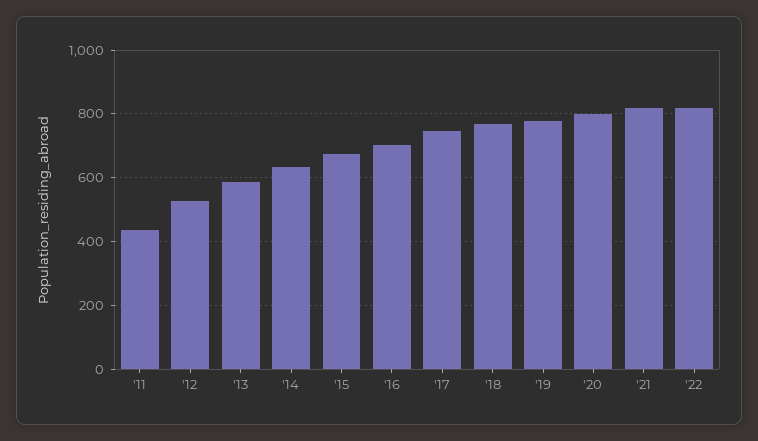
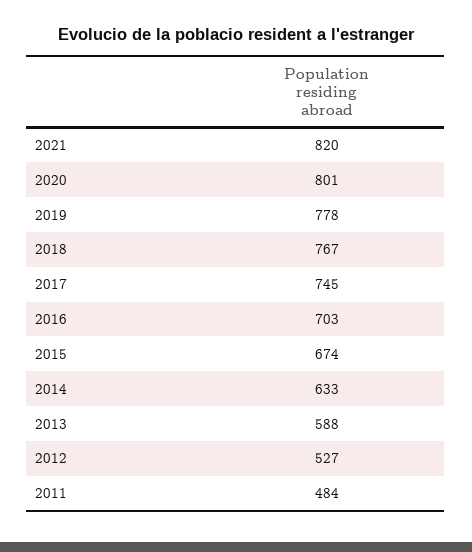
'11: 440 -> 484
'22: 820 -> none

